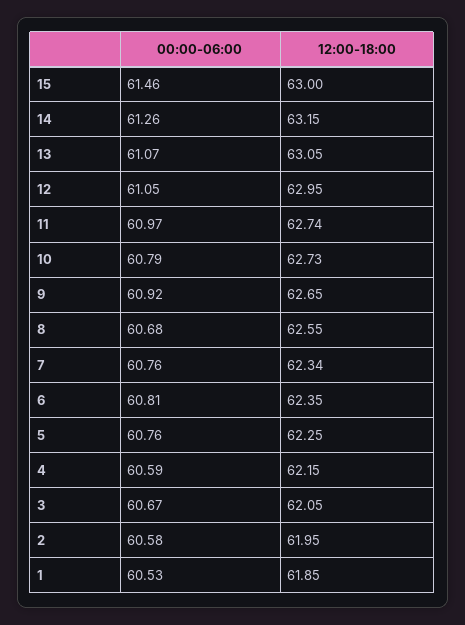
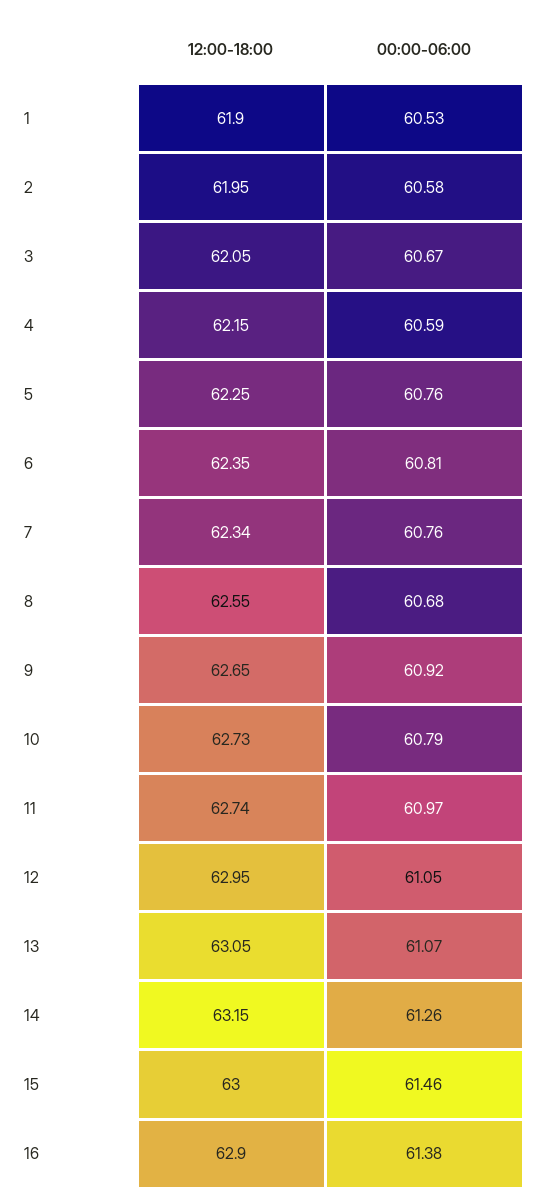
12:00-18:00, 1: 61.85 -> 61.9
12:00-18:00, 16: none -> 62.9
00:00-06:00, 16: none -> 61.38

